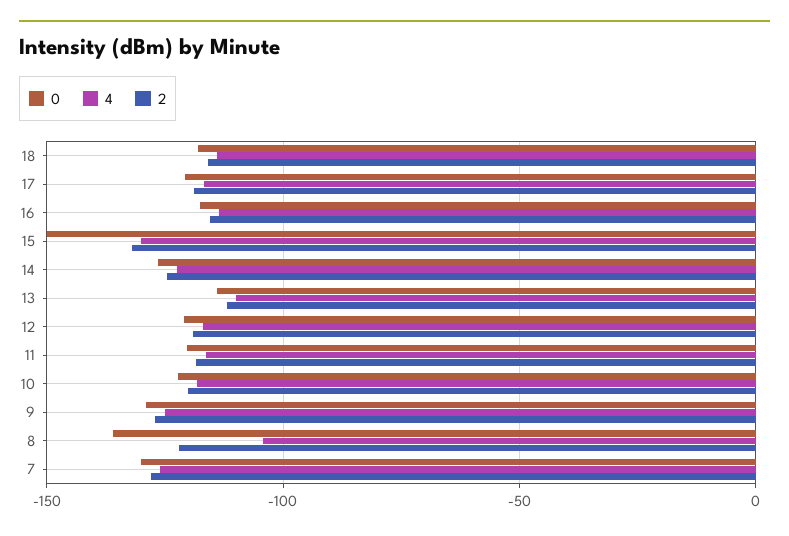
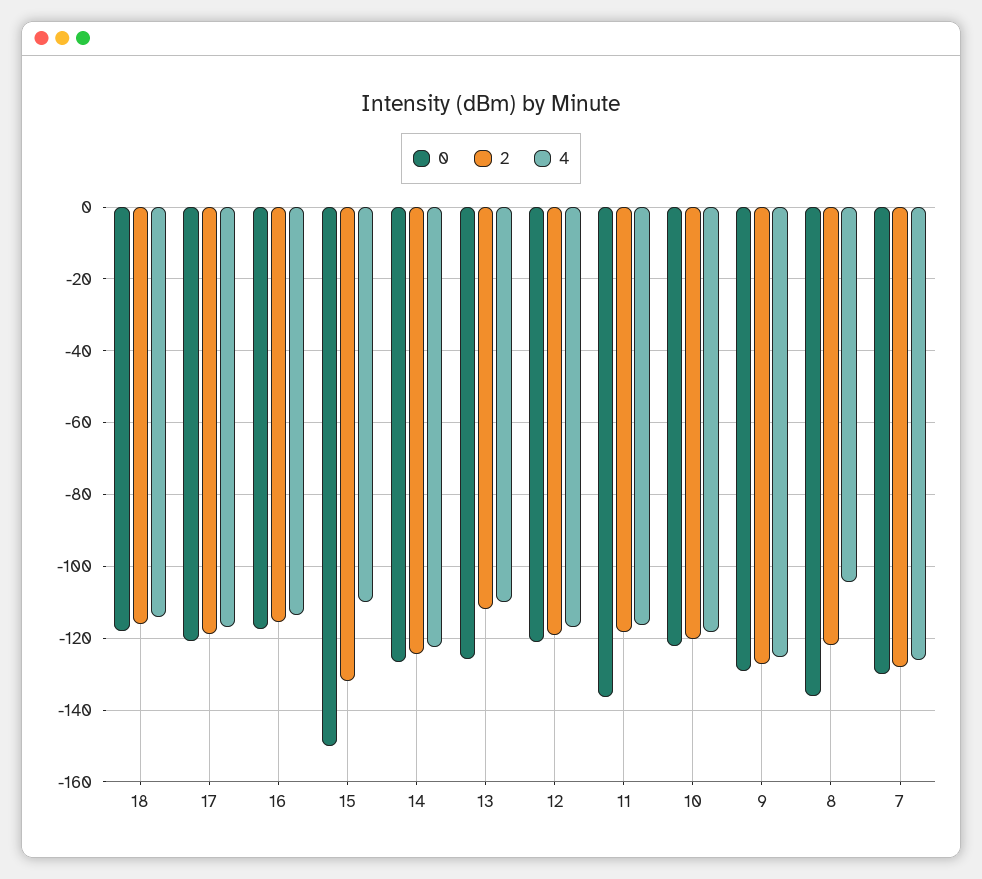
4, 15: -130 -> -110
0, 13: -115 -> -126
0, 11: -120 -> -136

